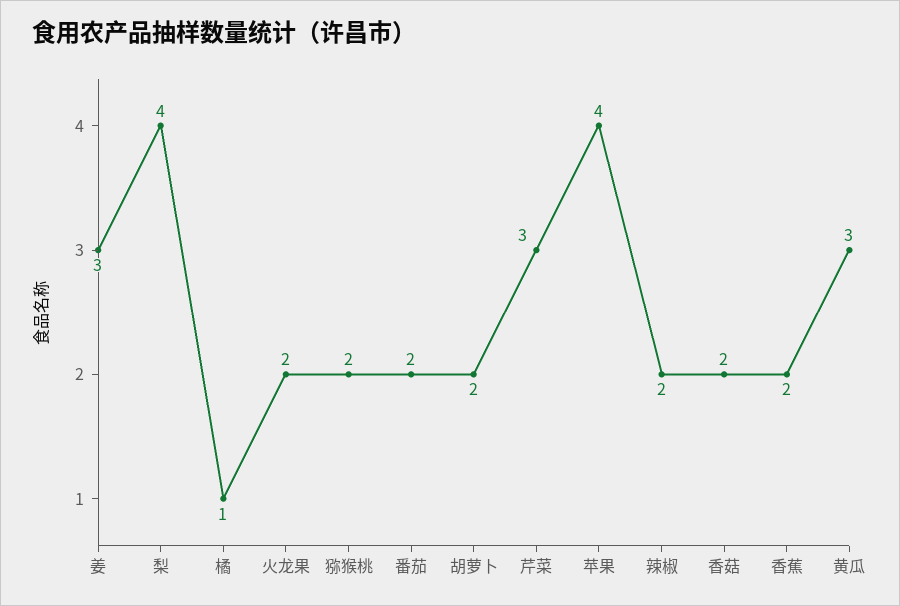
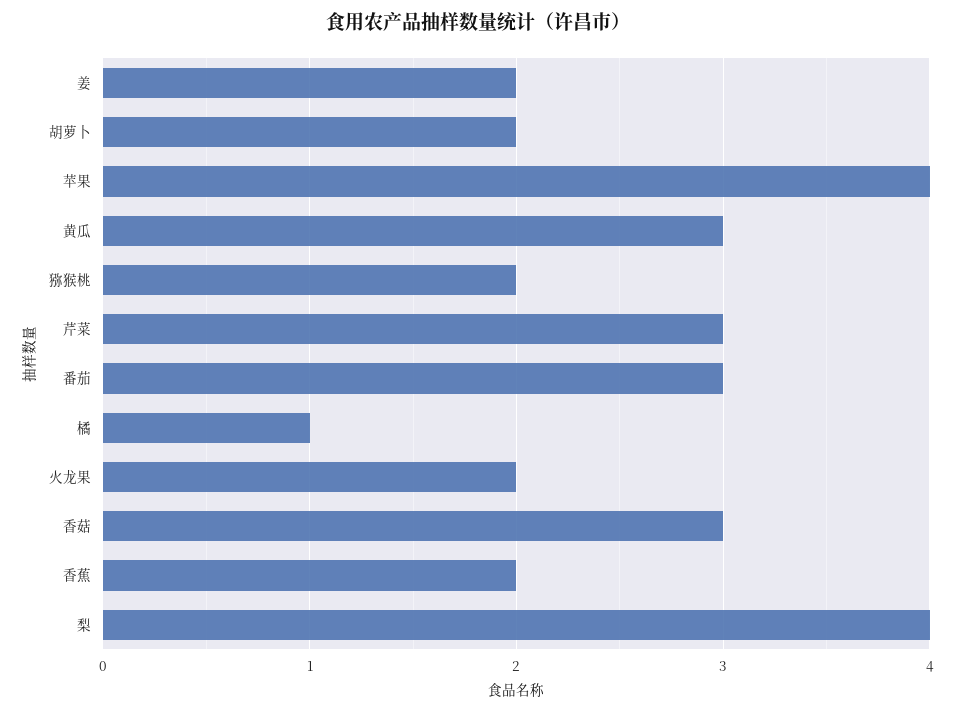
姜: 3 -> 2
番茄: 2 -> 3
辣椒: 2 -> none
香菇: 2 -> 3

